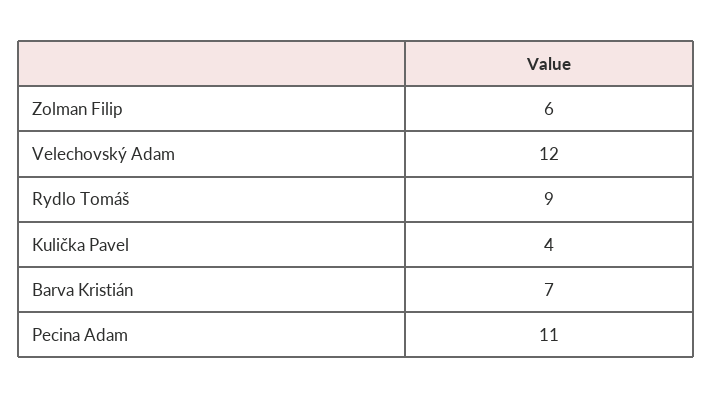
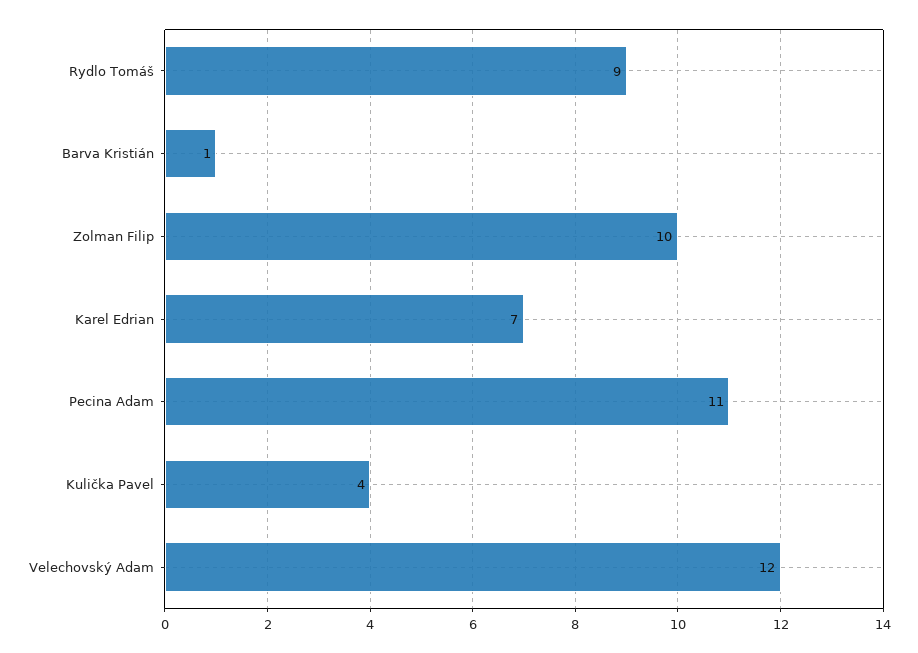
Zolman Filip: 6 -> 10
Barva Kristián: 7 -> 1
Karel Edrian: none -> 7

